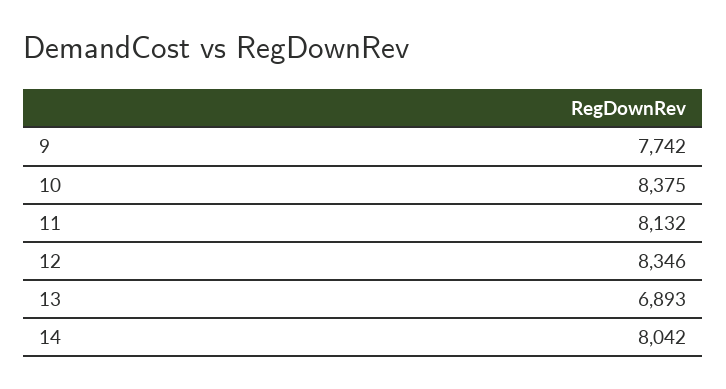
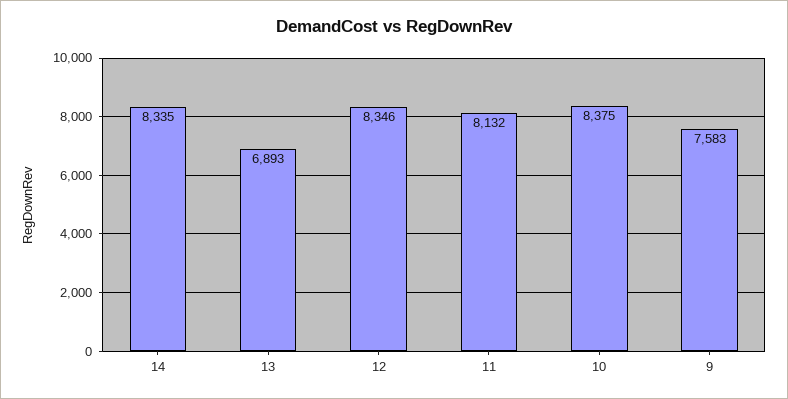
9: 7742 -> 7583
14: 8042 -> 8335

